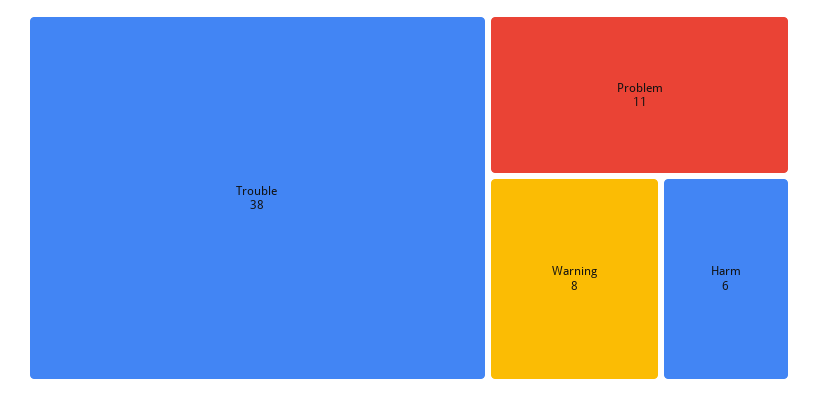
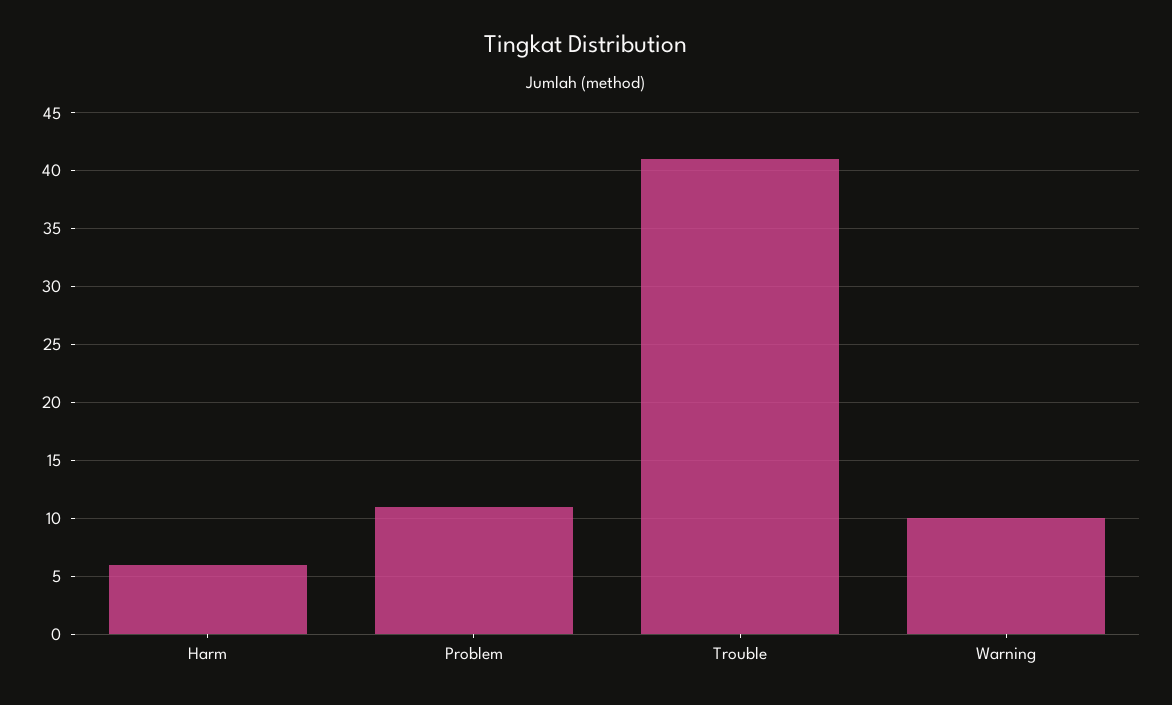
Trouble: 38 -> 41
Warning: 8 -> 10

